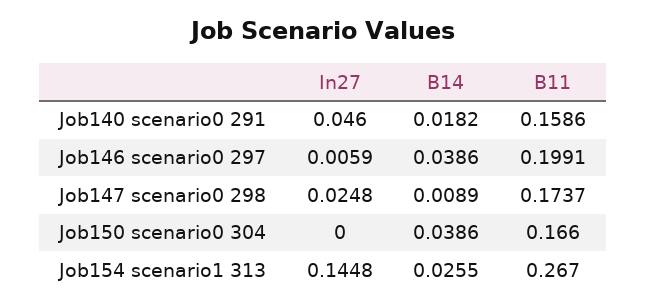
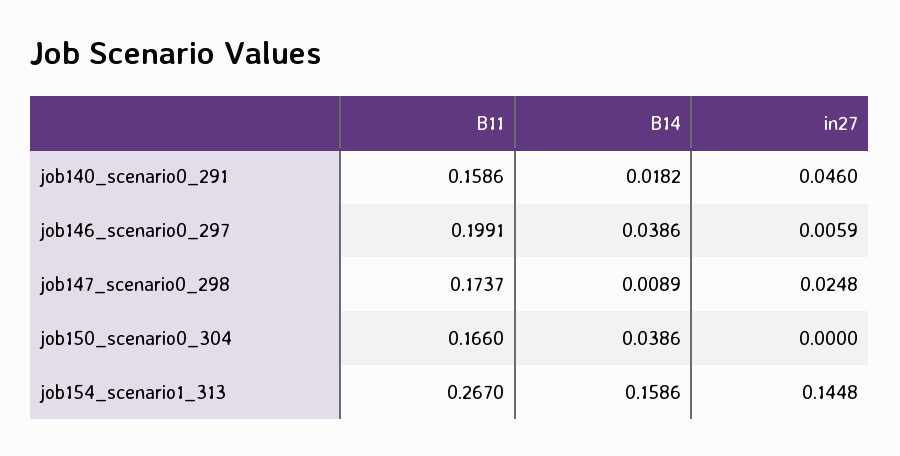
B14, Job154 scenario1 313: 0.0255 -> 0.1586

